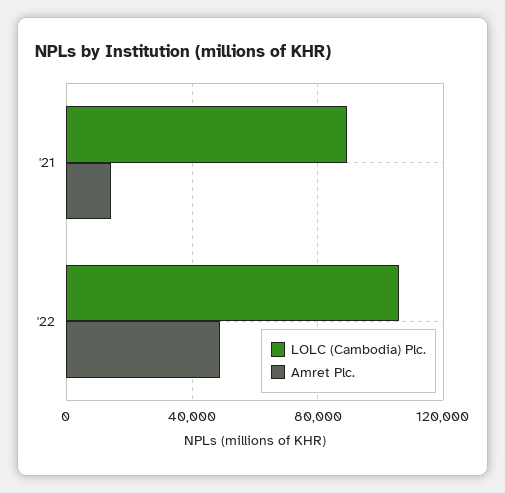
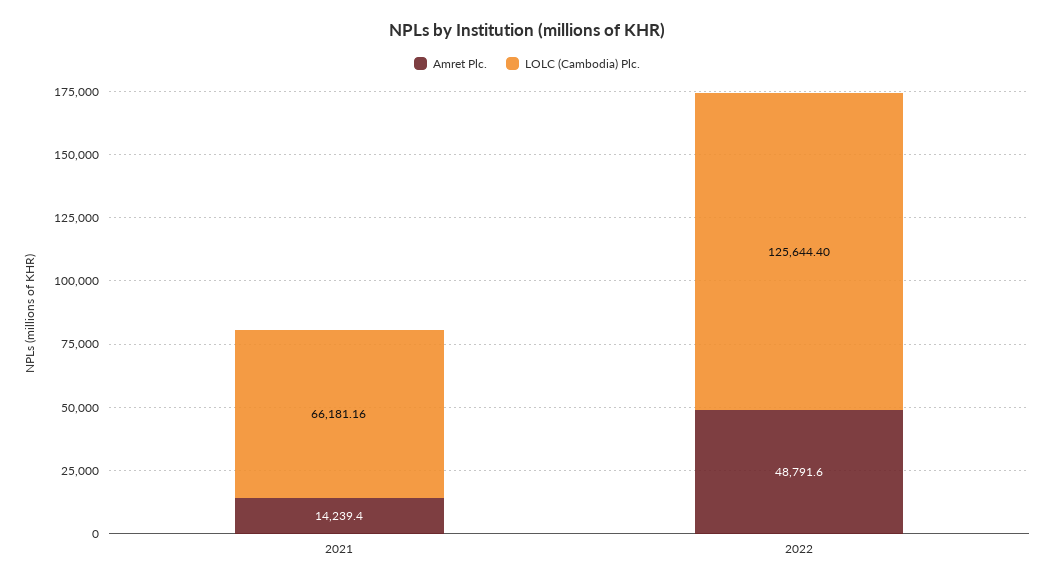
LOLC (Cambodia) Plc., '21: 90000 -> 66181.16
LOLC (Cambodia) Plc., '22: 105000 -> 125644.4

